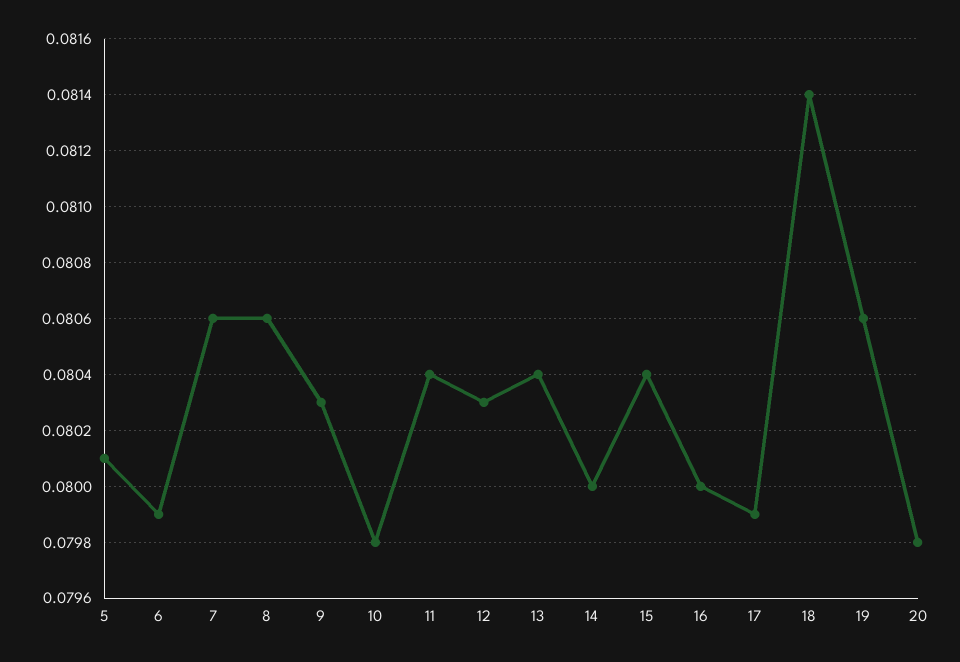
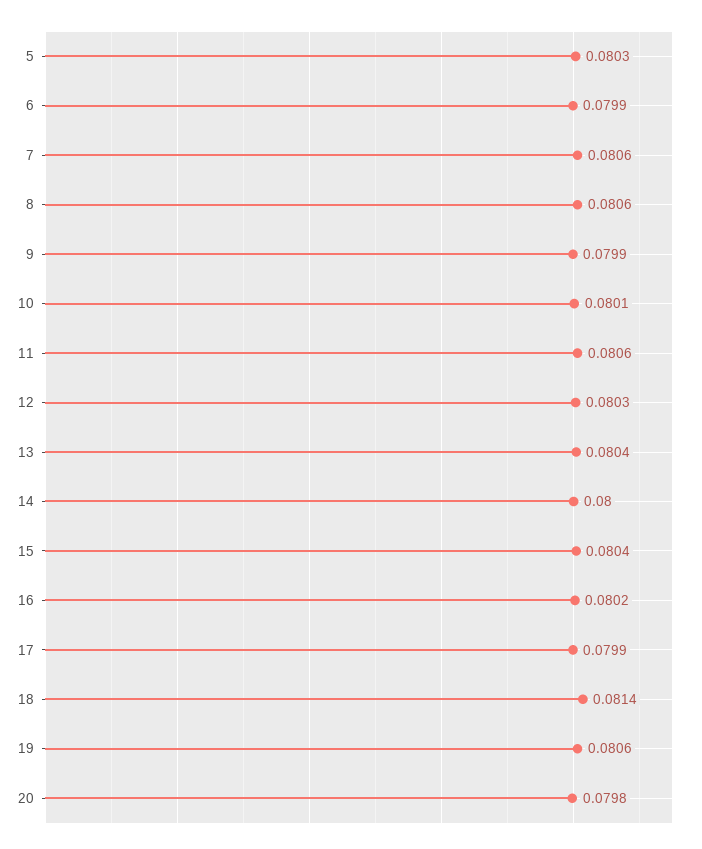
5: 0.0801 -> 0.0803
9: 0.0803 -> 0.0799
10: 0.0798 -> 0.0801
11: 0.0804 -> 0.0806
16: 0.08 -> 0.0802

